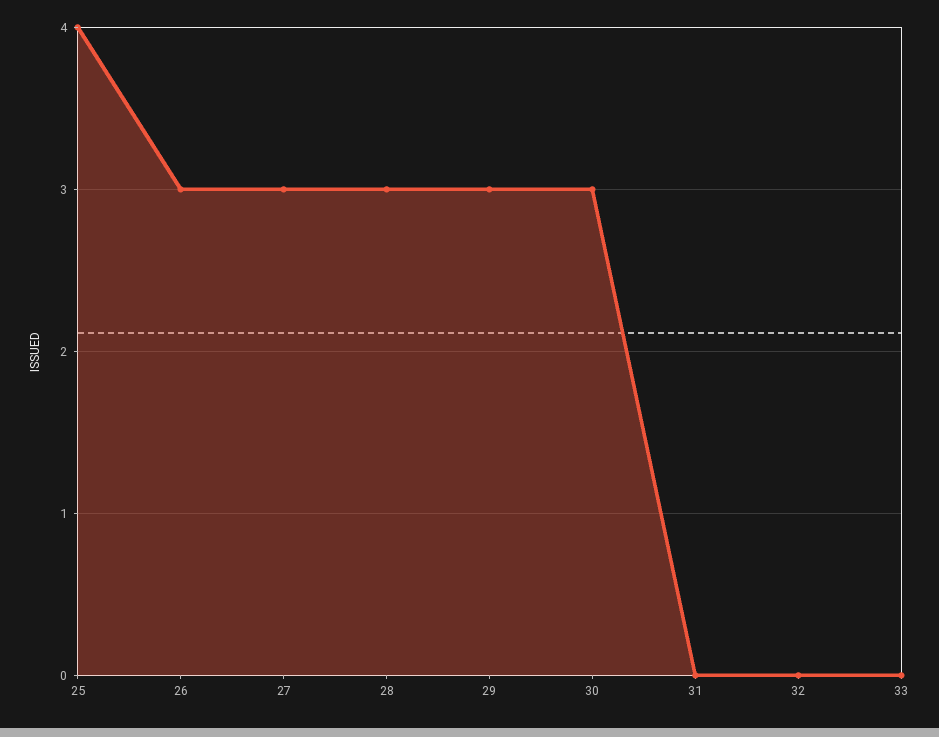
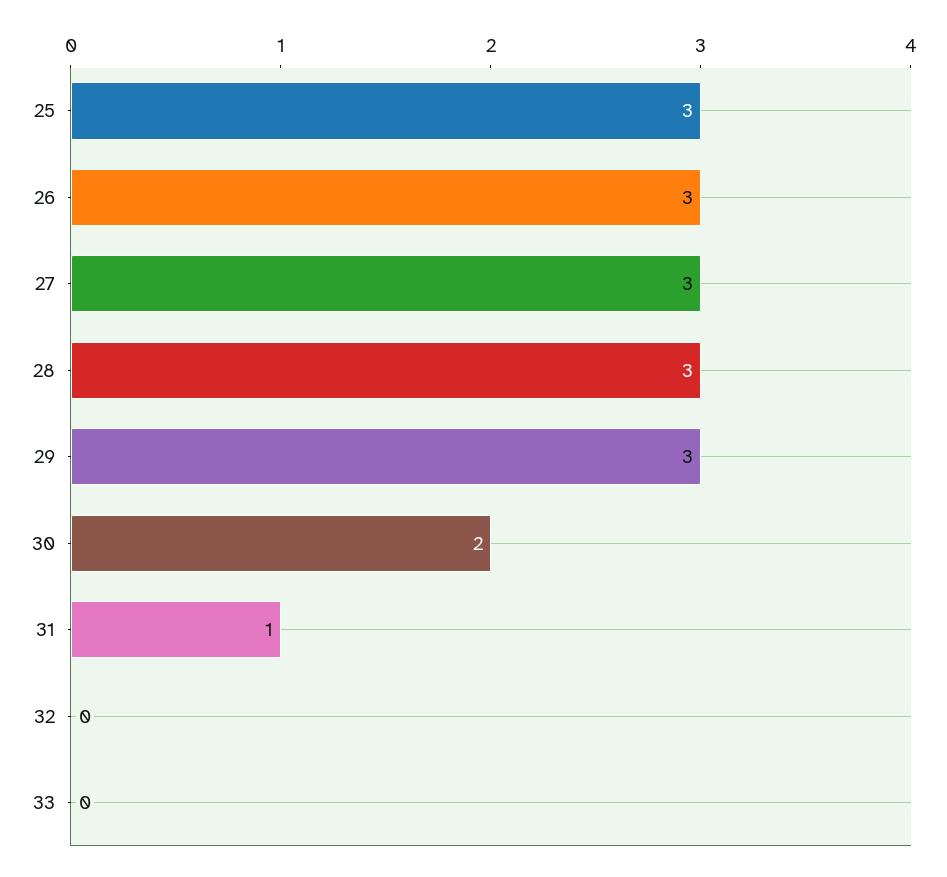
25: 4 -> 3
30: 3 -> 2
31: 0 -> 1

